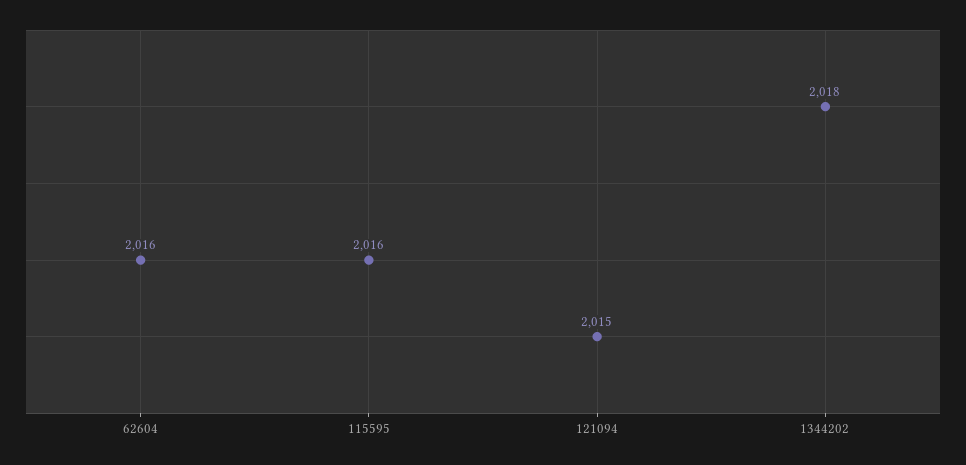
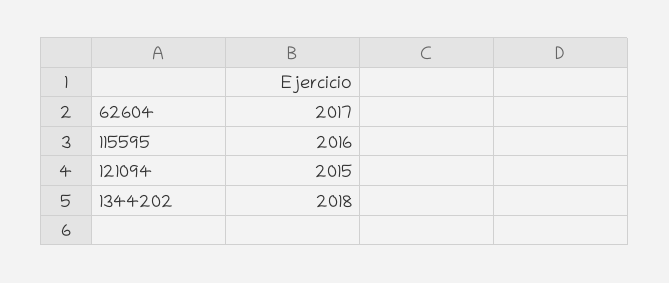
62604: 2016 -> 2017

